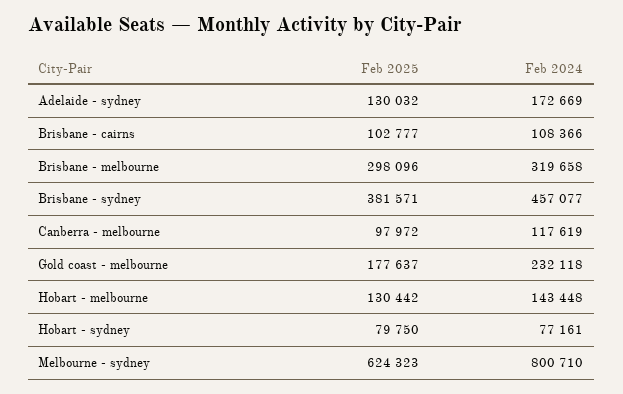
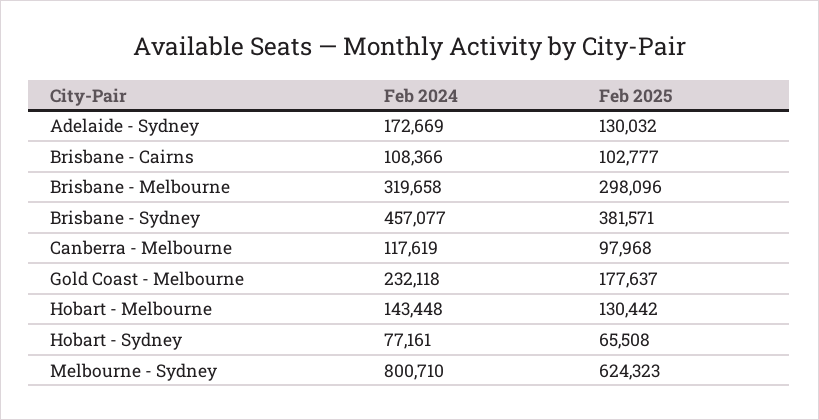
Feb 2025, Canberra - melbourne: 97972 -> 97968
Feb 2025, Hobart - sydney: 79750 -> 65508

